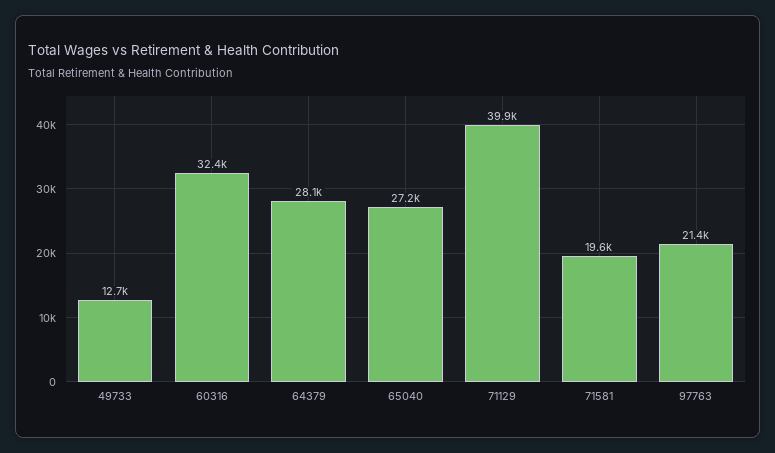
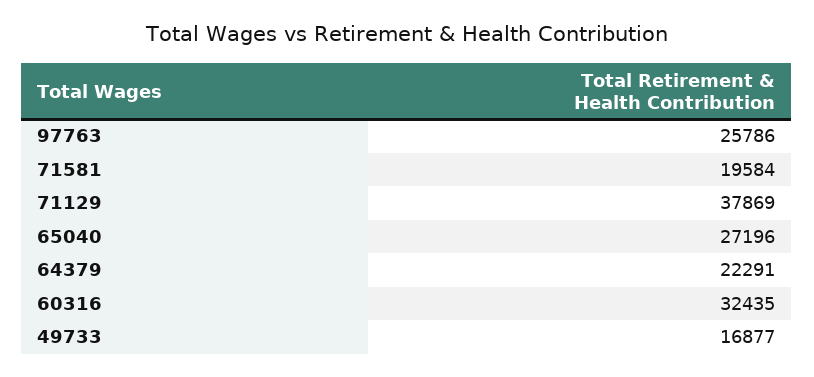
49733: 12700 -> 16877
64379: 28100 -> 22291
71129: 39900 -> 37869
97763: 21400 -> 25786

